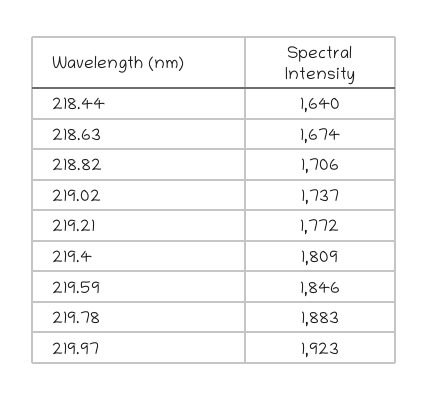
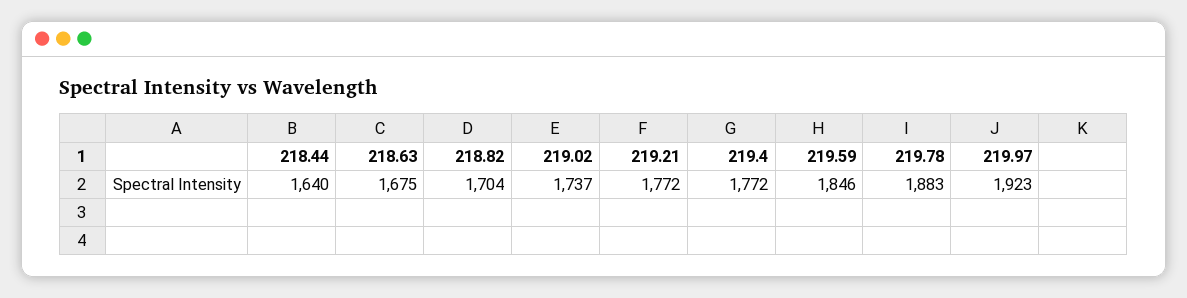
218.63: 1674 -> 1675
218.82: 1706 -> 1704
219.4: 1809 -> 1772

